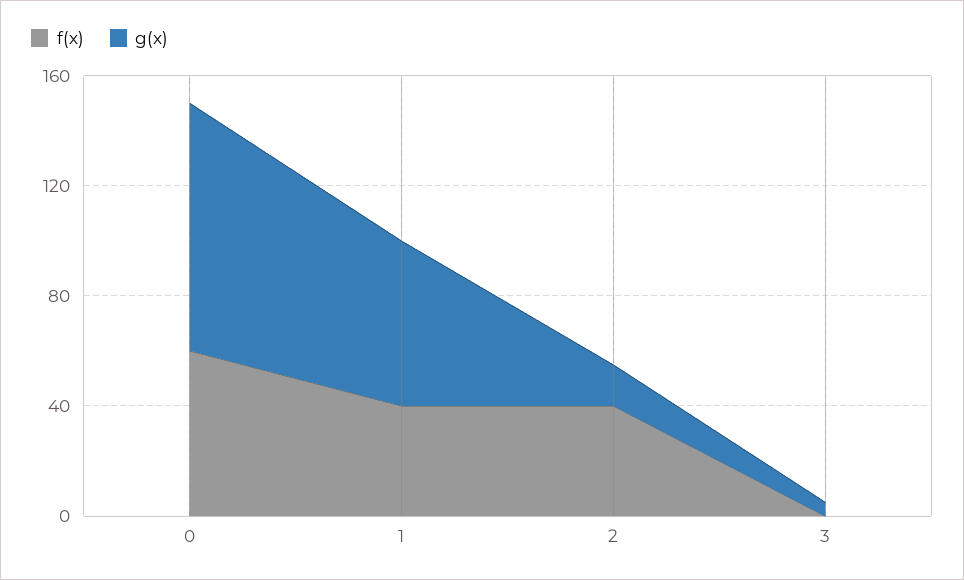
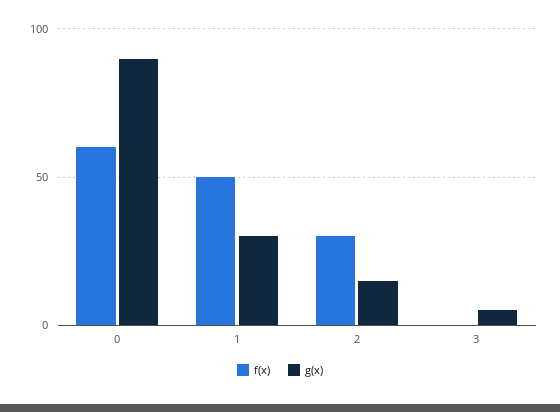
f(x), 1: 40 -> 50
g(x), 1: 60 -> 30
f(x), 2: 40 -> 30

